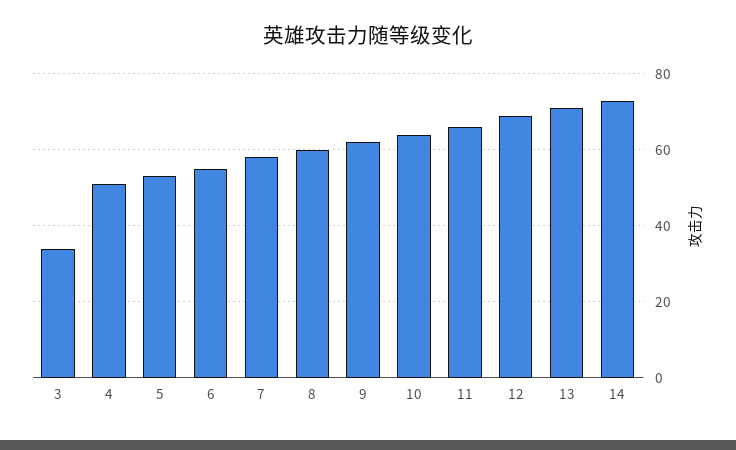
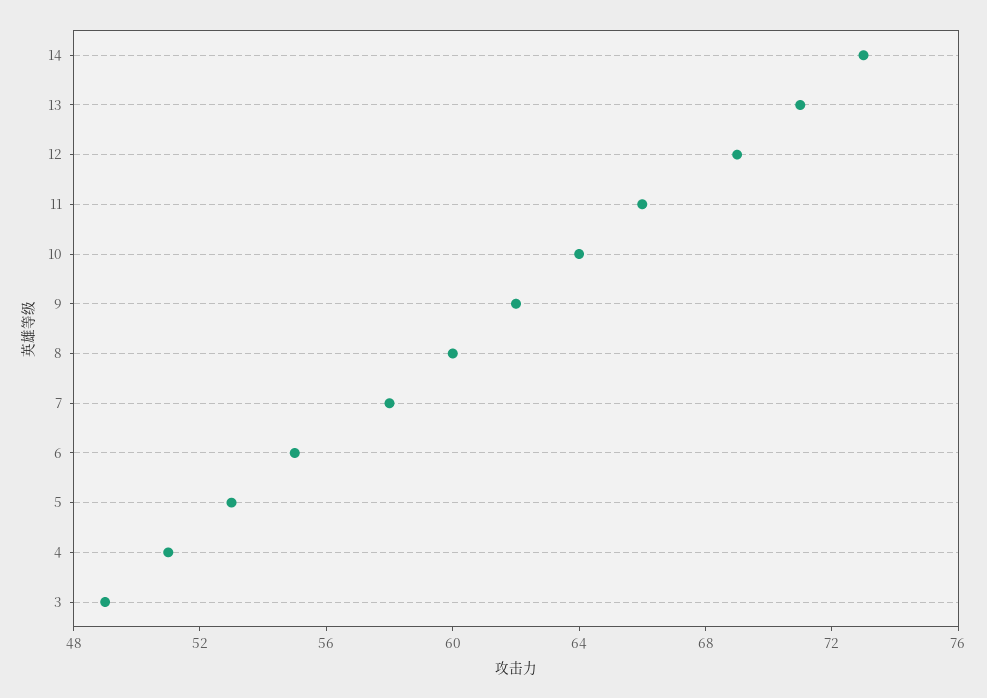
3: 35 -> 49

